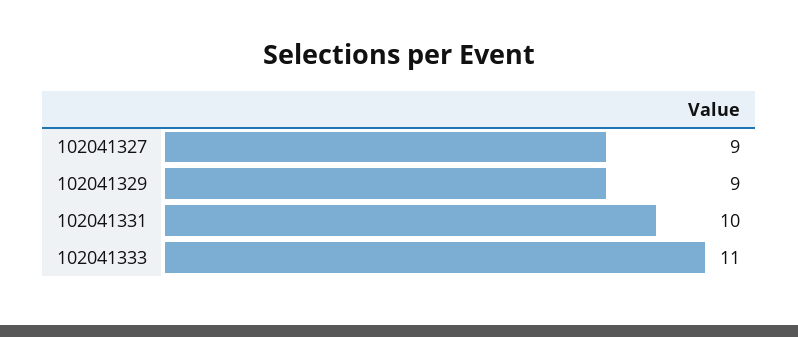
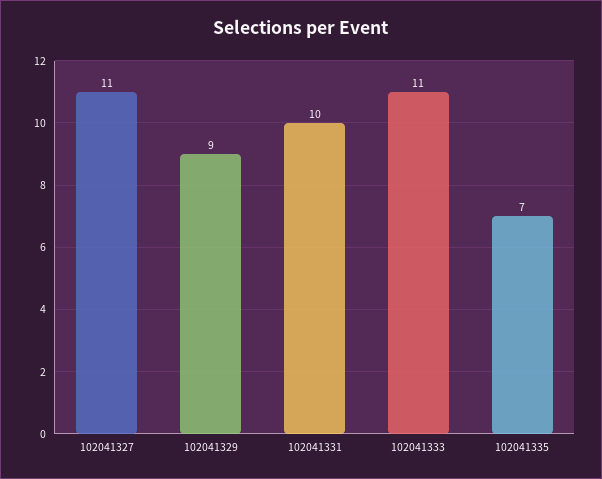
102041327: 9 -> 11
102041335: none -> 7

